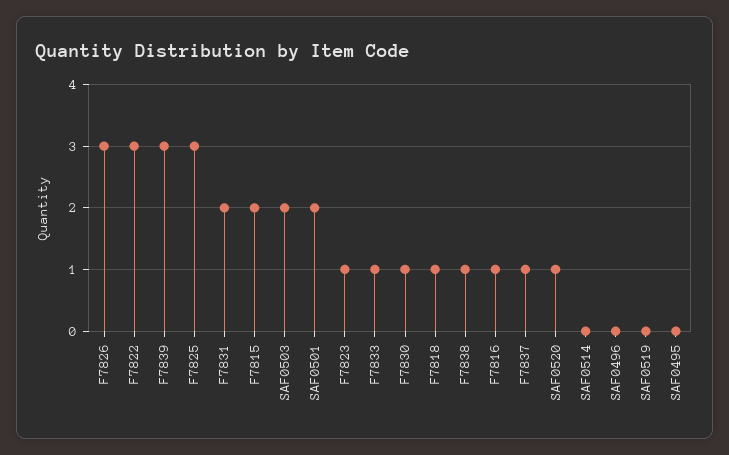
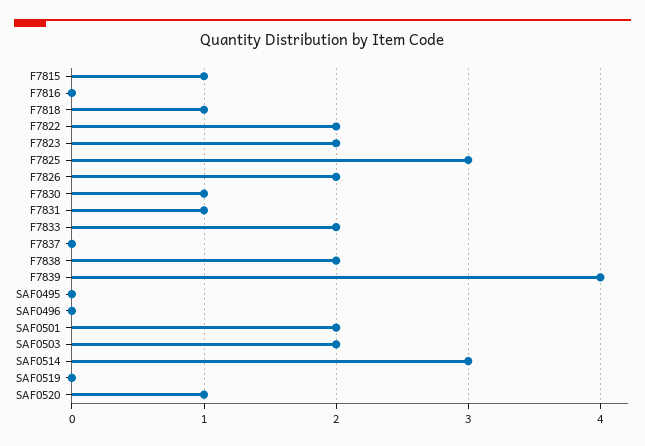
F7826: 3 -> 2
F7822: 3 -> 2
F7839: 3 -> 4
F7831: 2 -> 1
F7815: 2 -> 1
F7823: 1 -> 2
F7833: 1 -> 2
F7838: 1 -> 2
F7816: 1 -> 0
F7837: 1 -> 0
SAF0514: 0 -> 3

